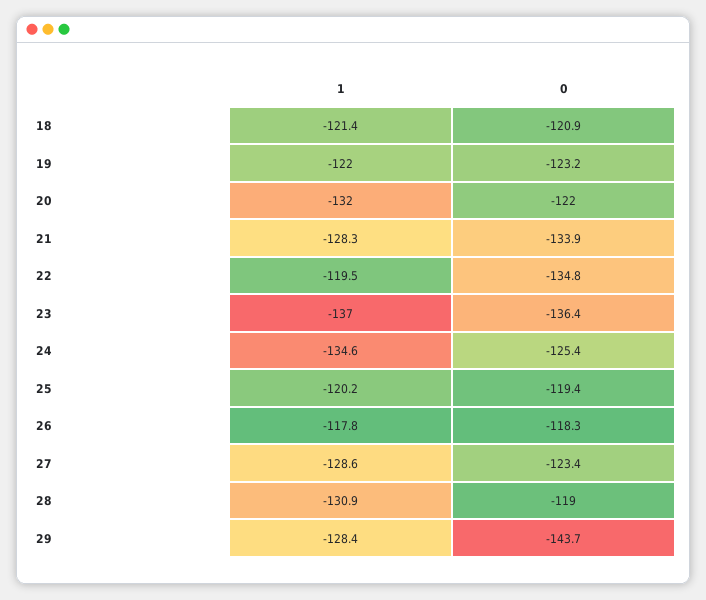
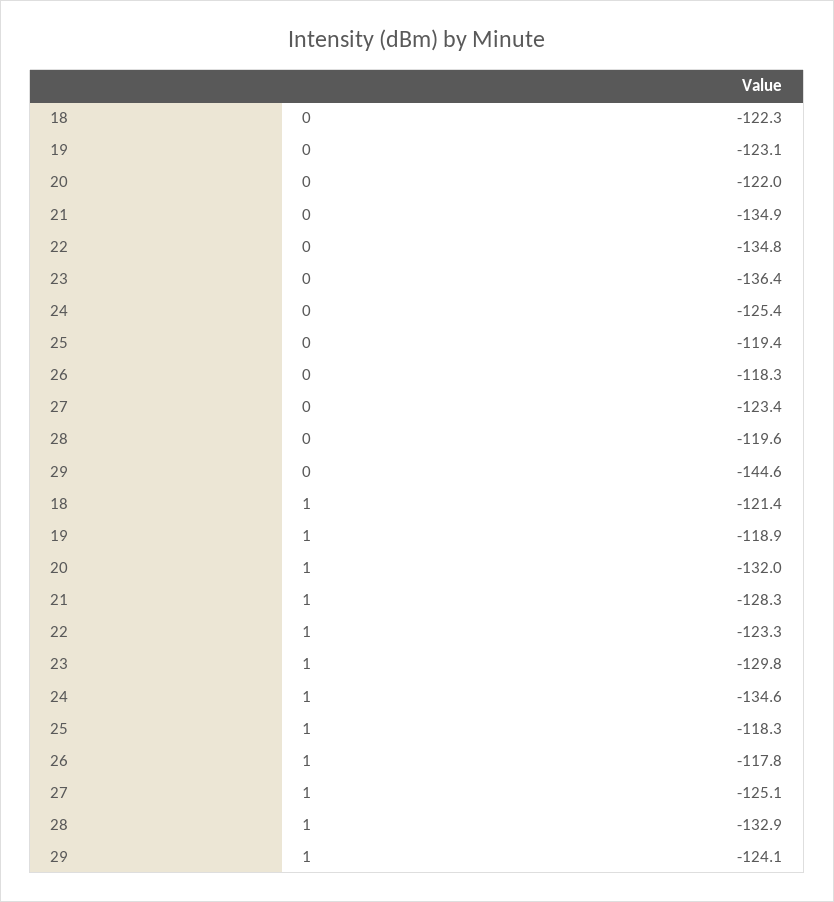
0, 18: -120.9 -> -122.3
1, 19: -122 -> -118.9
0, 19: -123.2 -> -123.1
0, 21: -133.9 -> -134.9
1, 22: -119.5 -> -123.3
1, 23: -137 -> -129.8
1, 25: -120.2 -> -118.3
1, 27: -128.6 -> -125.1
1, 28: -130.9 -> -132.9
0, 28: -119 -> -119.6
1, 29: -128.4 -> -124.1
0, 29: -143.7 -> -144.6

